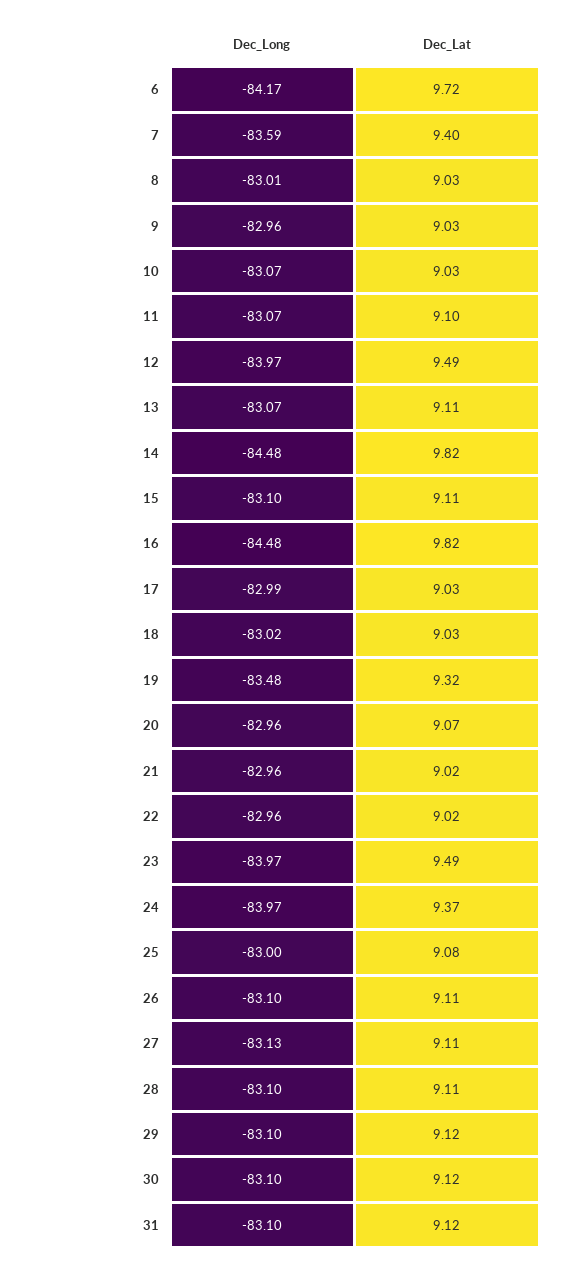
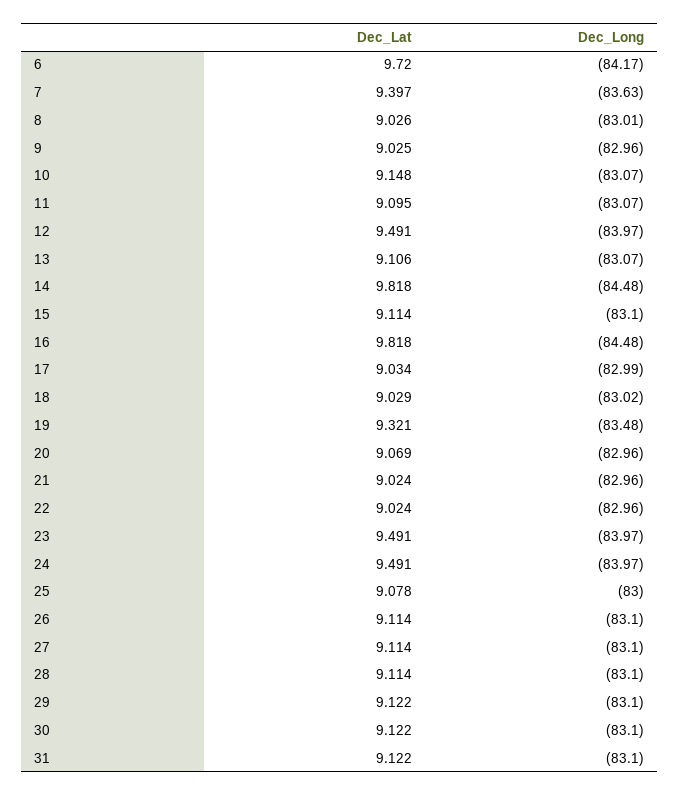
Dec_Long, 7: -83.59 -> -83.63
Dec_Lat, 10: 9.03 -> 9.148
Dec_Lat, 24: 9.37 -> 9.491
Dec_Long, 27: -83.13 -> -83.1

